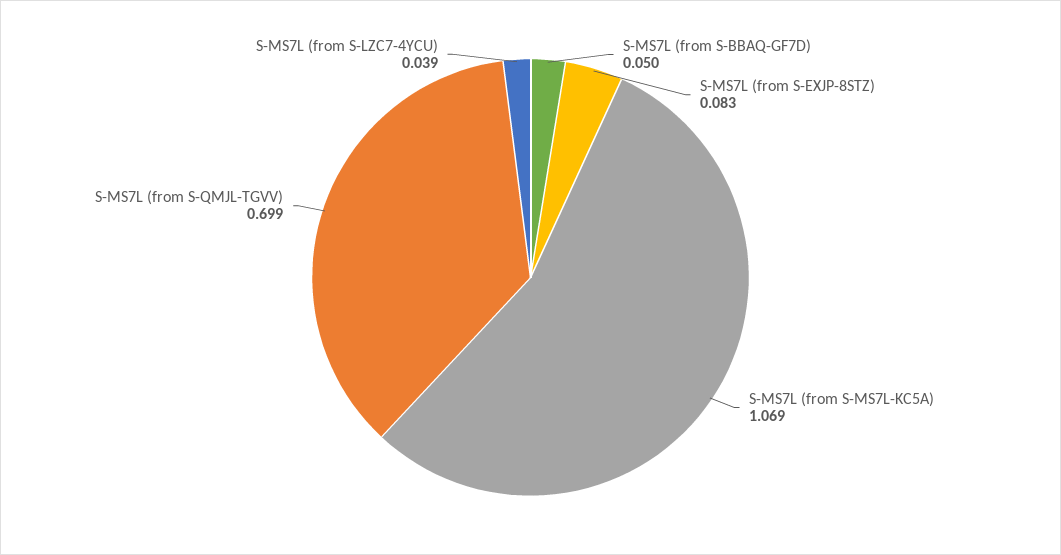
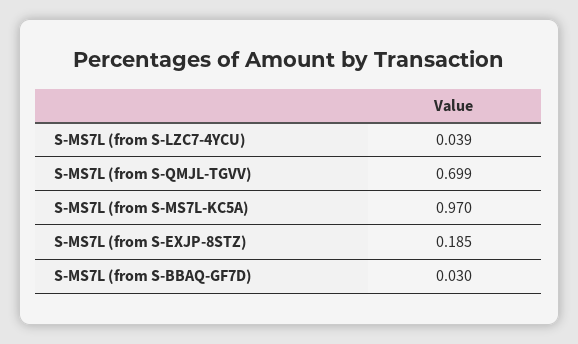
S-MS7L (from S-BBAQ-GF7D): 0.05 -> 0.03
S-MS7L (from S-EXJP-8STZ): 0.083 -> 0.185
S-MS7L (from S-MS7L-KC5A): 1.069 -> 0.97

